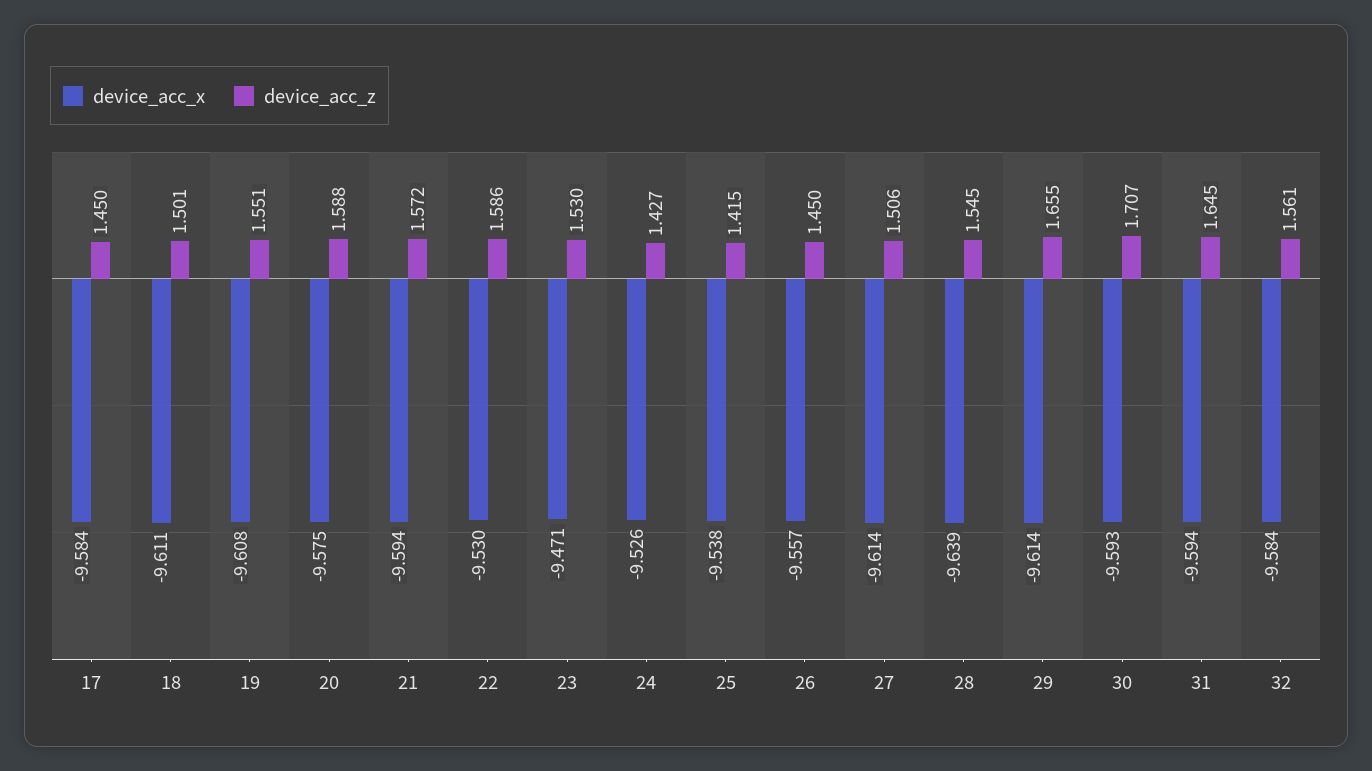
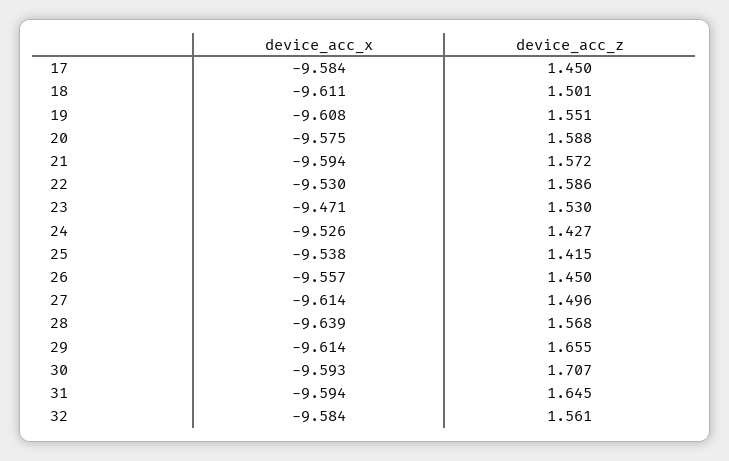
device_acc_z, 27: 1.506 -> 1.496
device_acc_z, 28: 1.545 -> 1.568

